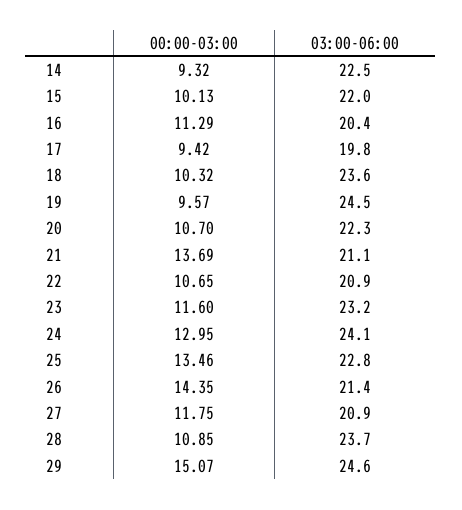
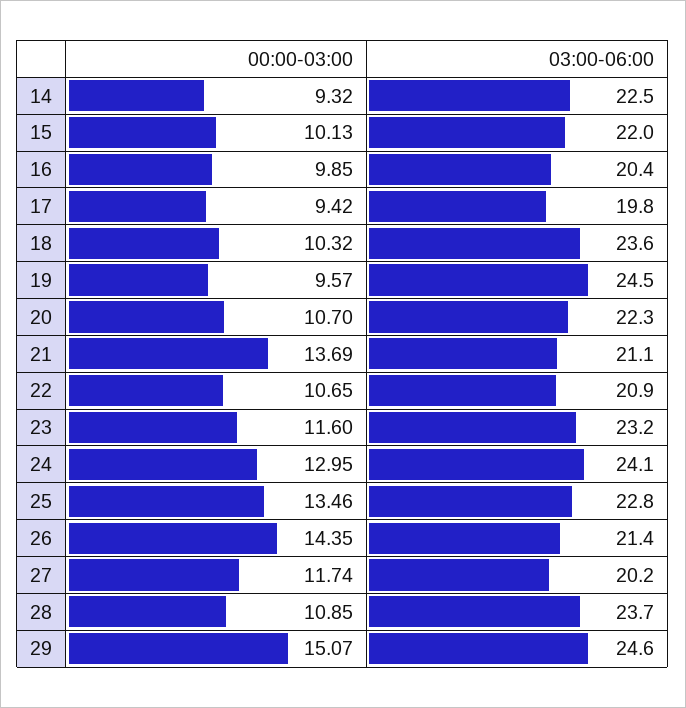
00:00-03:00, 16: 11.29 -> 9.85
00:00-03:00, 27: 11.75 -> 11.74
03:00-06:00, 27: 20.9 -> 20.2

